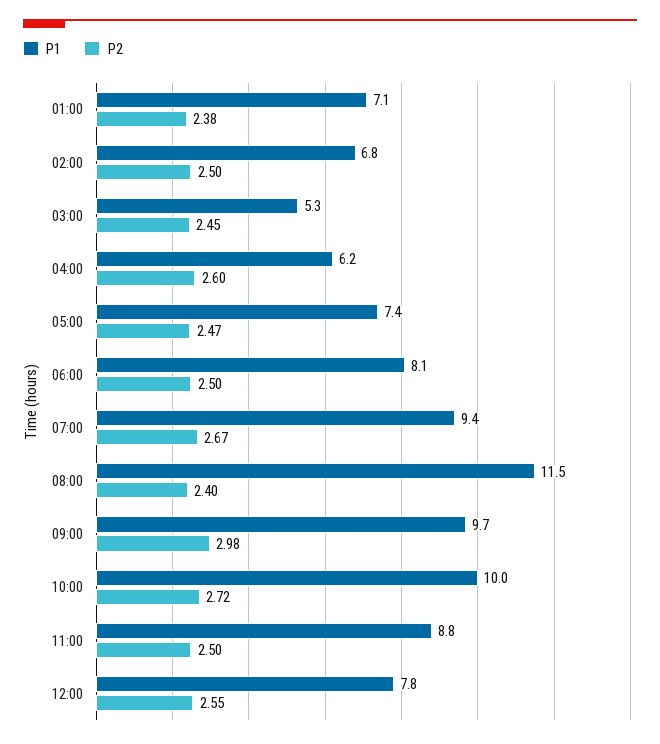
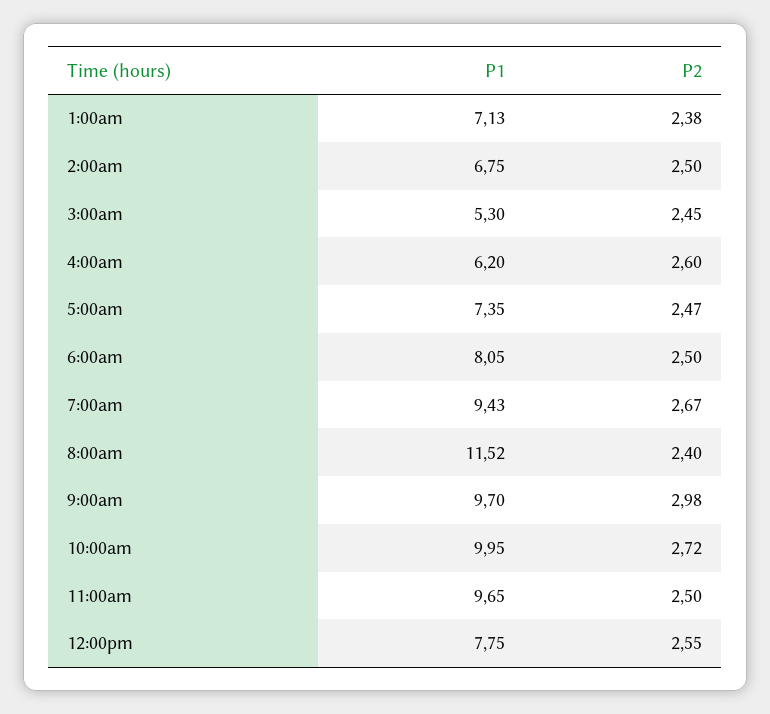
P1, 11:00: 8.8 -> 9.65

